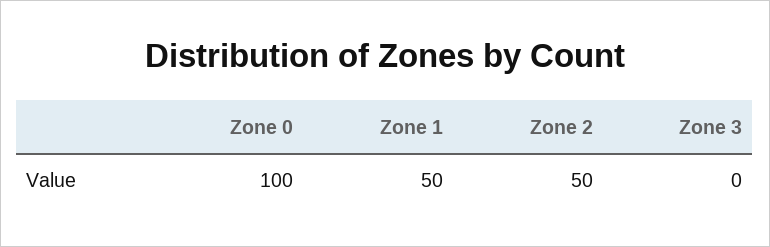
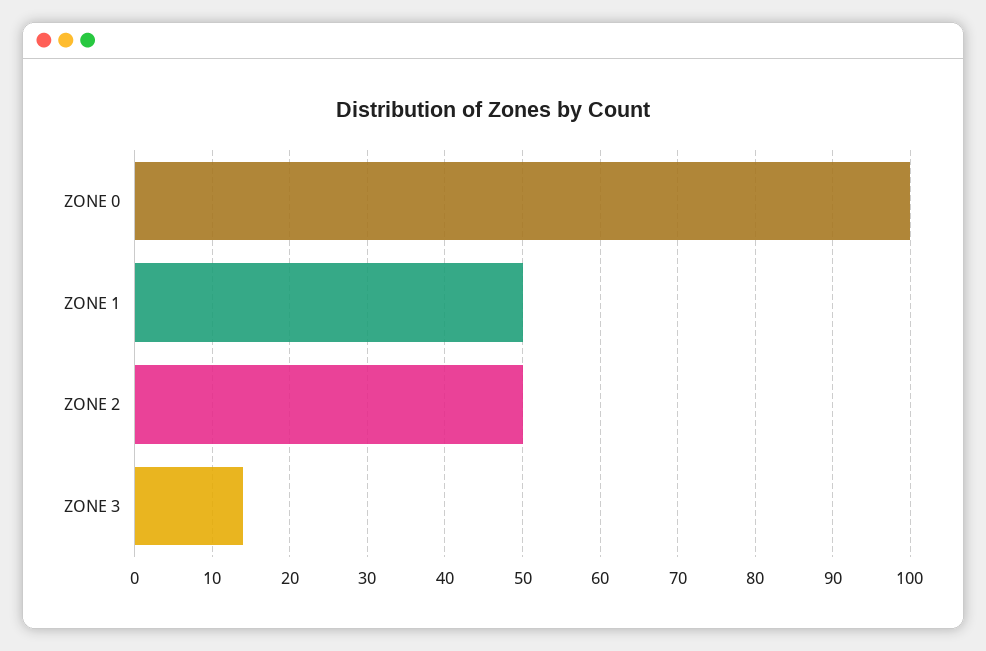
Zone 3: 0 -> 14

